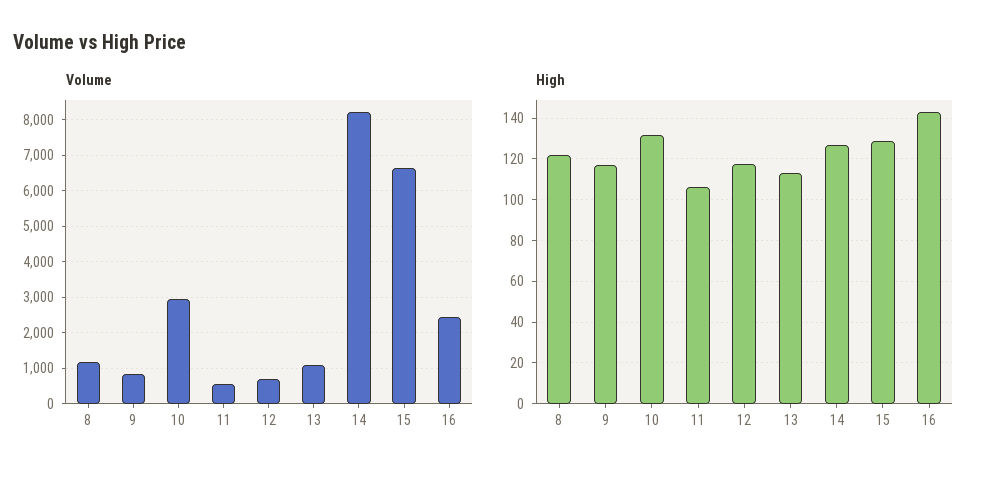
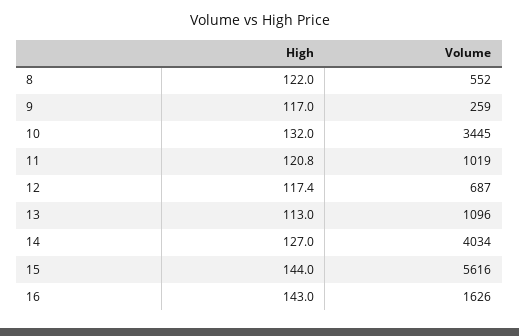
Volume, 8: 1200 -> 552
Volume, 9: 800 -> 259
Volume, 10: 3000 -> 3445
Volume, 11: 600 -> 1019
Volume, 14: 8200 -> 4034
Volume, 15: 6600 -> 5616
Volume, 16: 2400 -> 1626
High, 11: 105 -> 120.8
High, 15: 130 -> 144

